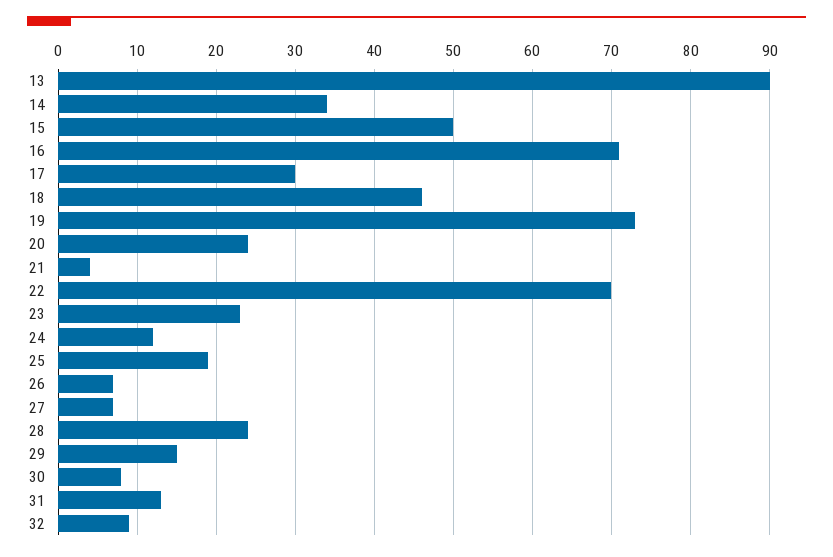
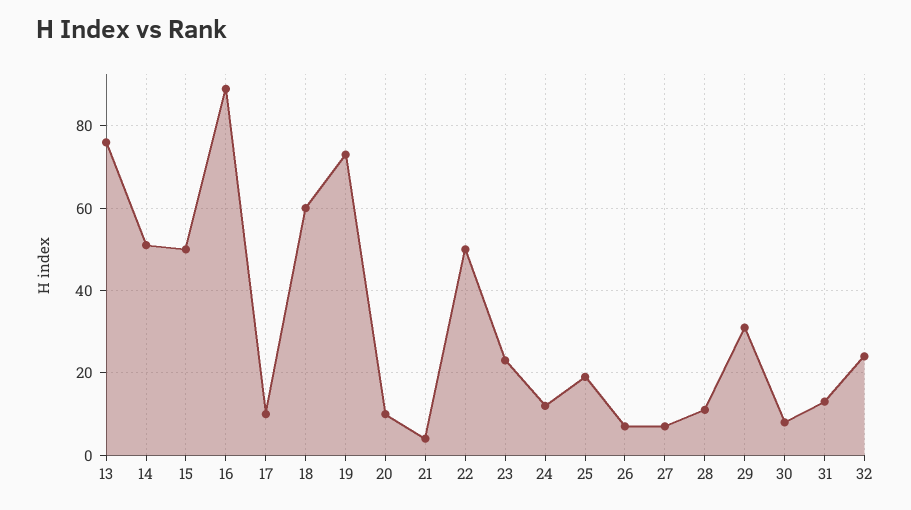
13: 90 -> 75
14: 34 -> 50
16: 71 -> 90
17: 30 -> 10
18: 46 -> 60
20: 24 -> 10
22: 70 -> 50
28: 24 -> 10
29: 15 -> 30
32: 9 -> 25

